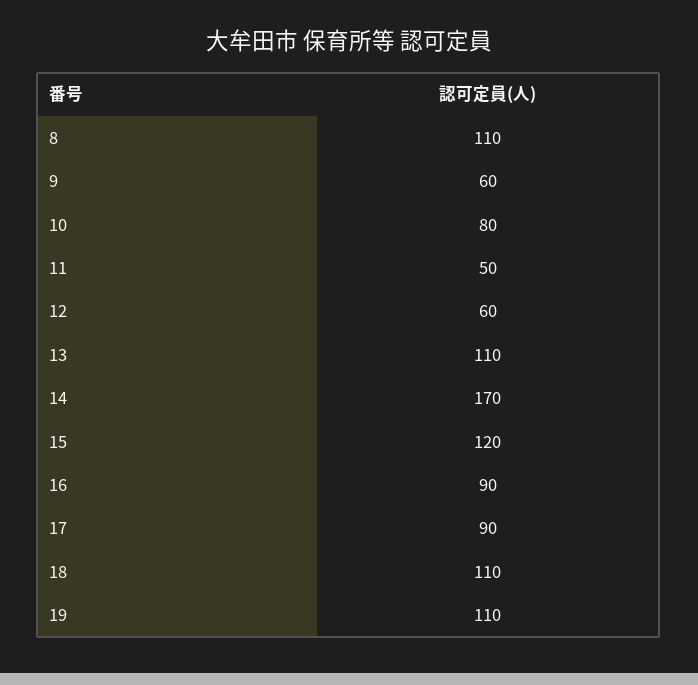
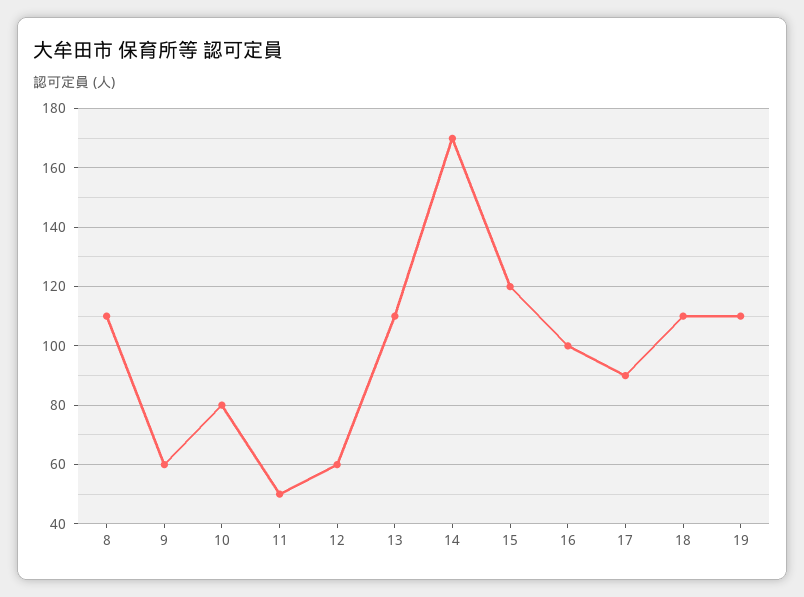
16: 90 -> 100

